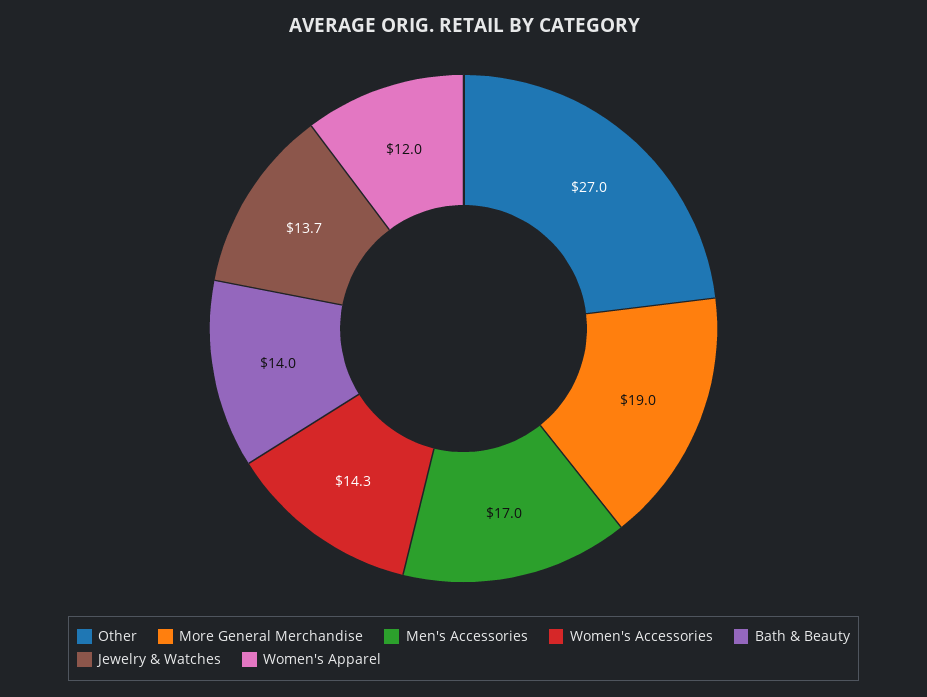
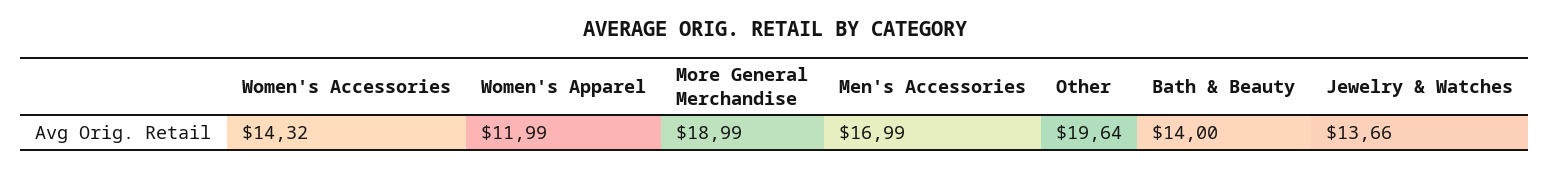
Other: 27 -> 19.64

